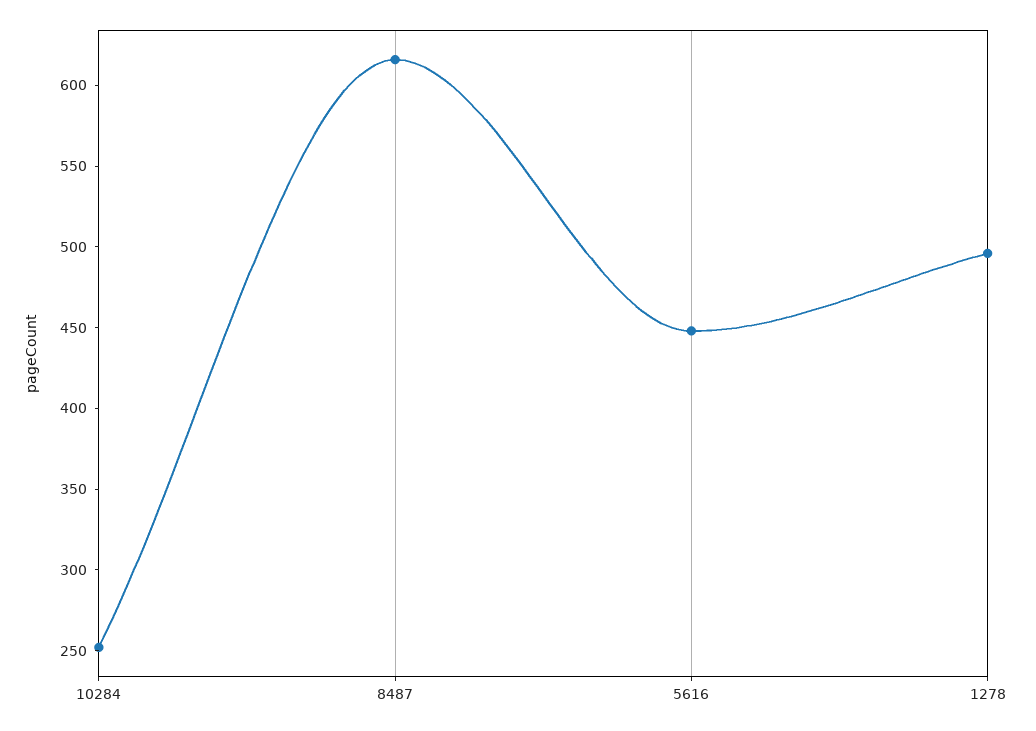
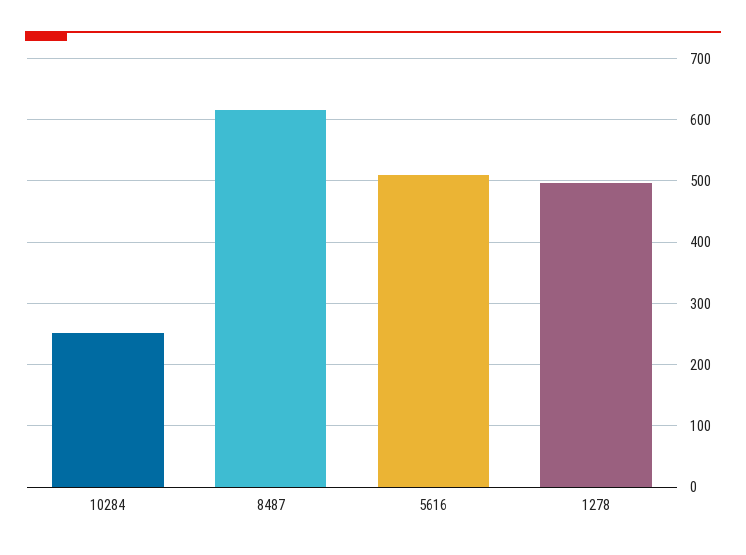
5616: 450 -> 510

